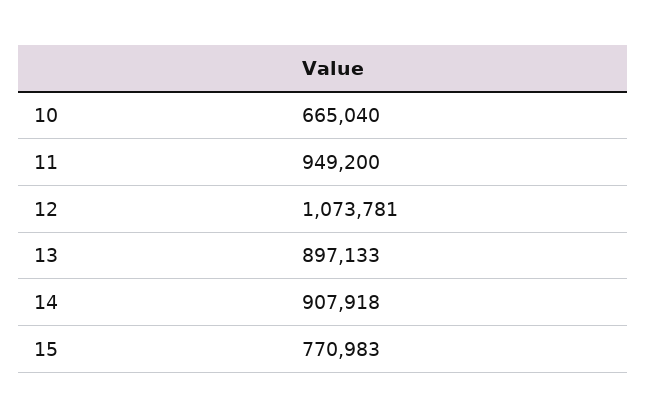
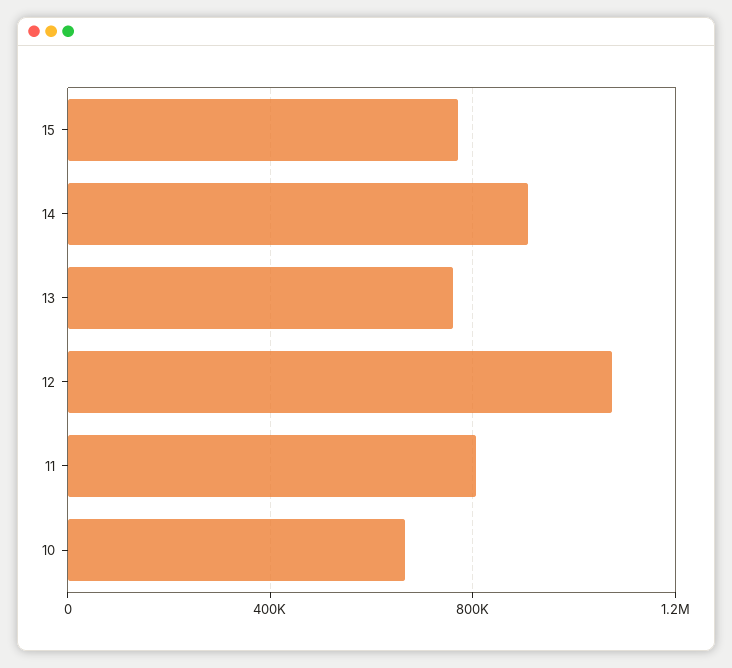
11: 949200 -> 800000
13: 897133 -> 750000

